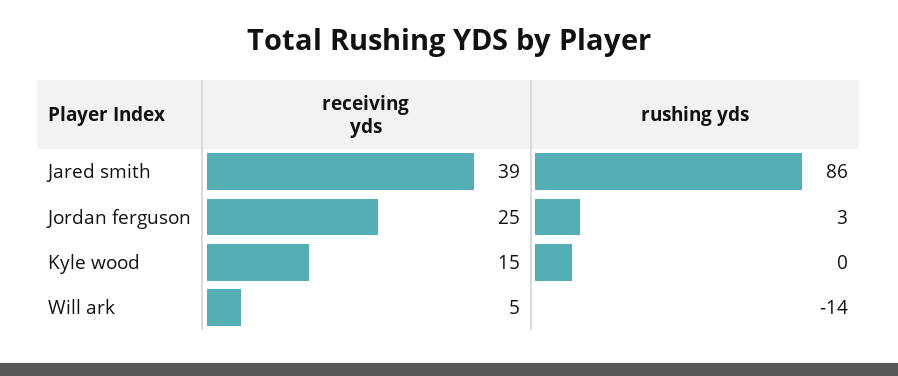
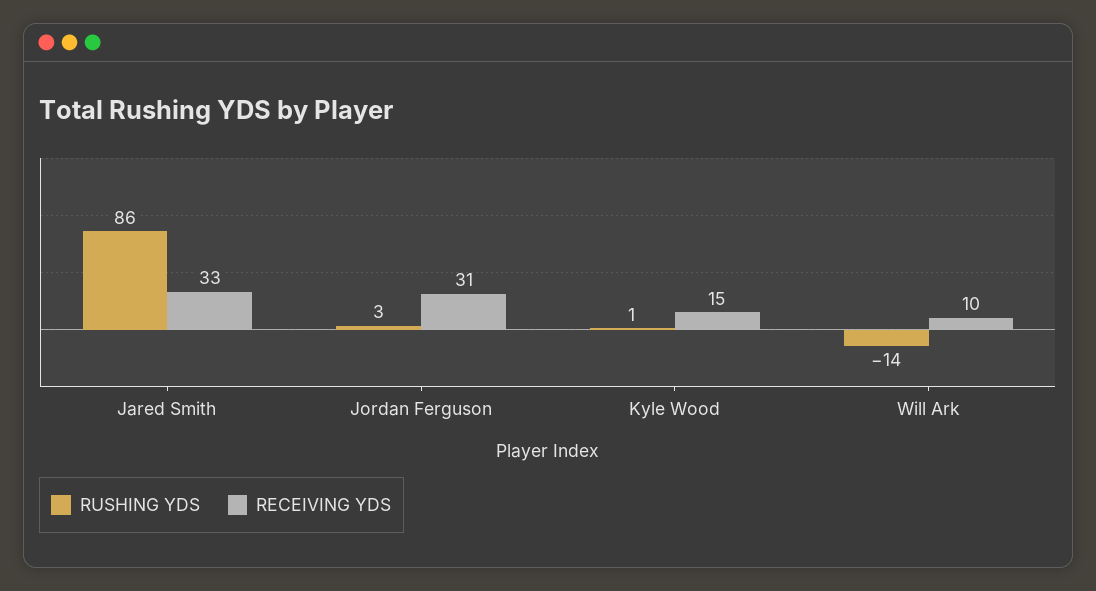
receiving yds, Jared smith: 39 -> 33
receiving yds, Jordan ferguson: 25 -> 31
rushing yds, Kyle wood: 0 -> 1
receiving yds, Will ark: 5 -> 10

